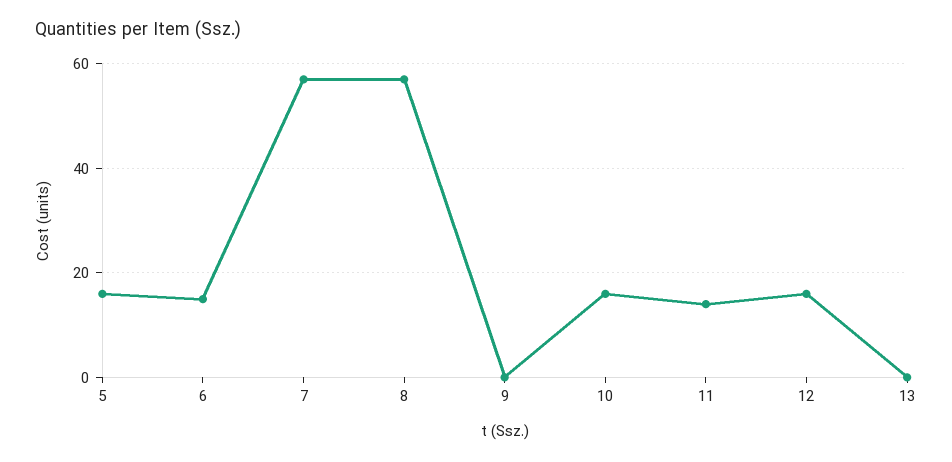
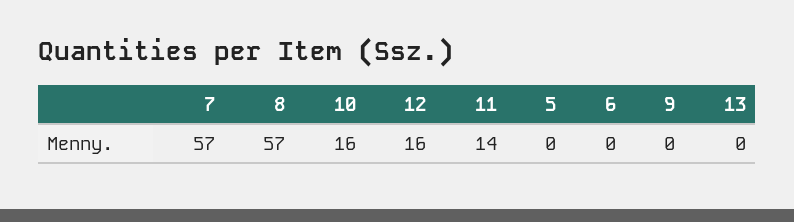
5: 15 -> 0
6: 15 -> 0

